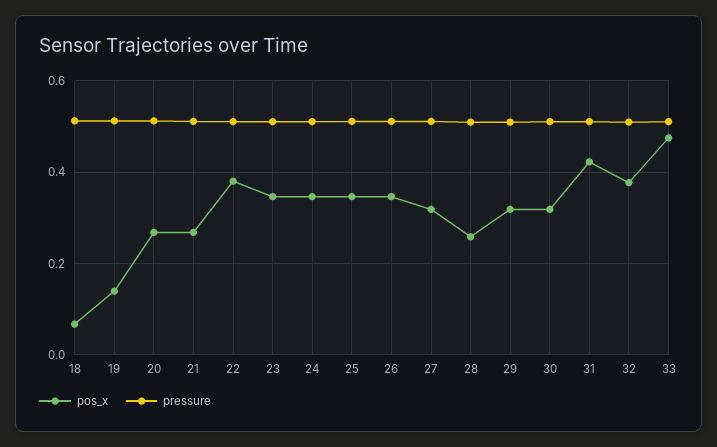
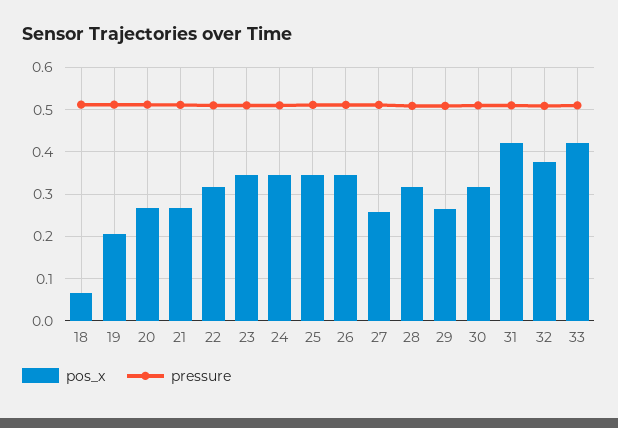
pos_x, 19: 0.14 -> 0.2
pos_x, 22: 0.38 -> 0.32
pos_x, 27: 0.32 -> 0.26
pos_x, 28: 0.26 -> 0.32
pos_x, 29: 0.32 -> 0.26
pos_x, 33: 0.48 -> 0.42

